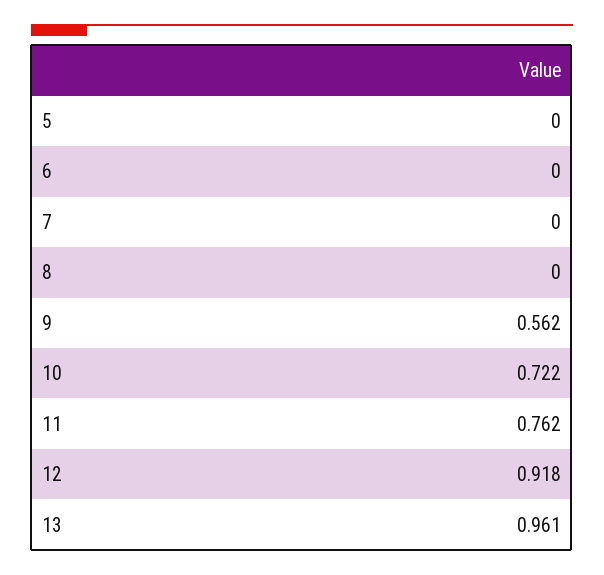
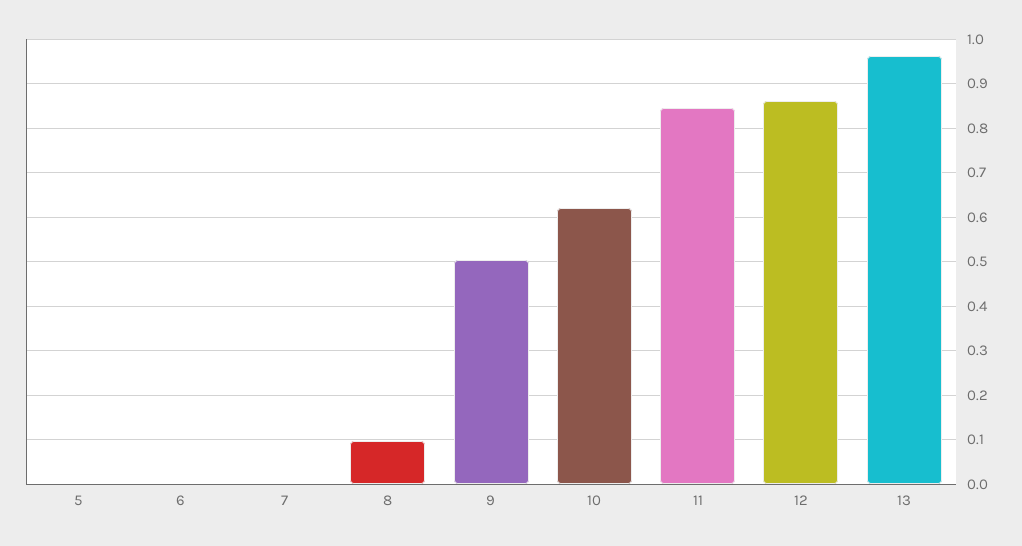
8: 0 -> 0.1
9: 0.562 -> 0.5
10: 0.722 -> 0.62
11: 0.762 -> 0.84
12: 0.918 -> 0.86

